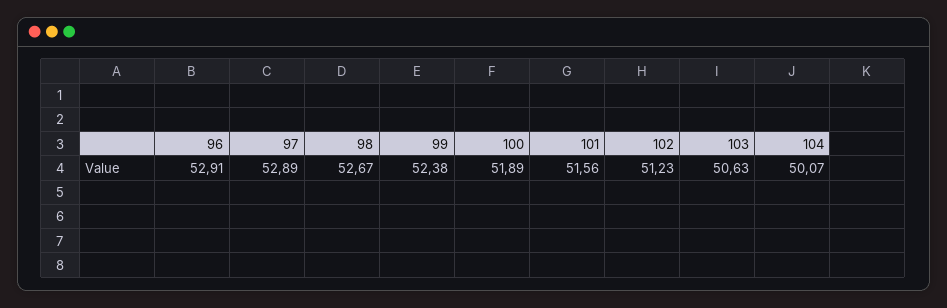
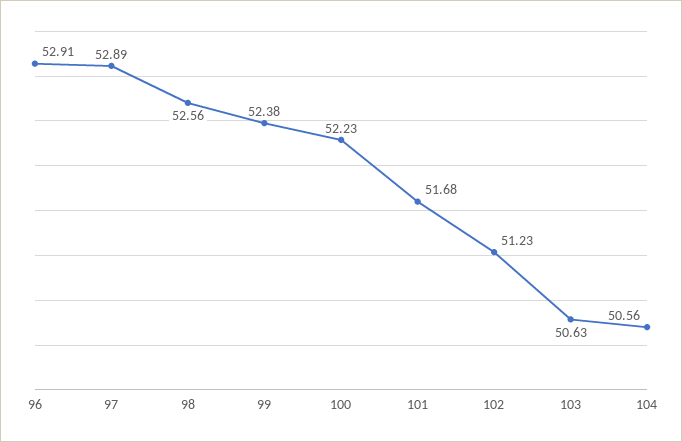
98: 52.67 -> 52.56
100: 51.89 -> 52.23
101: 51.56 -> 51.68
104: 50.07 -> 50.56

